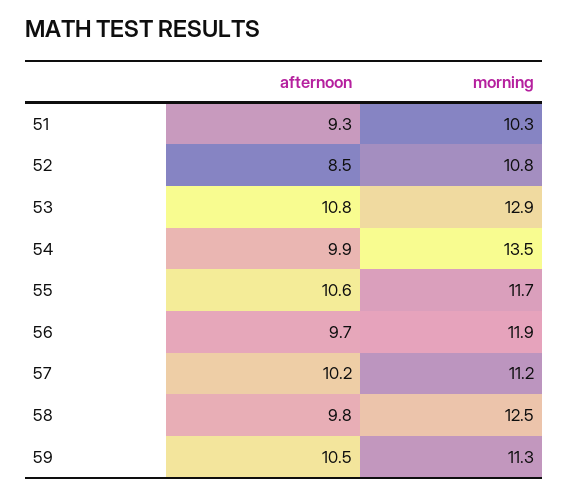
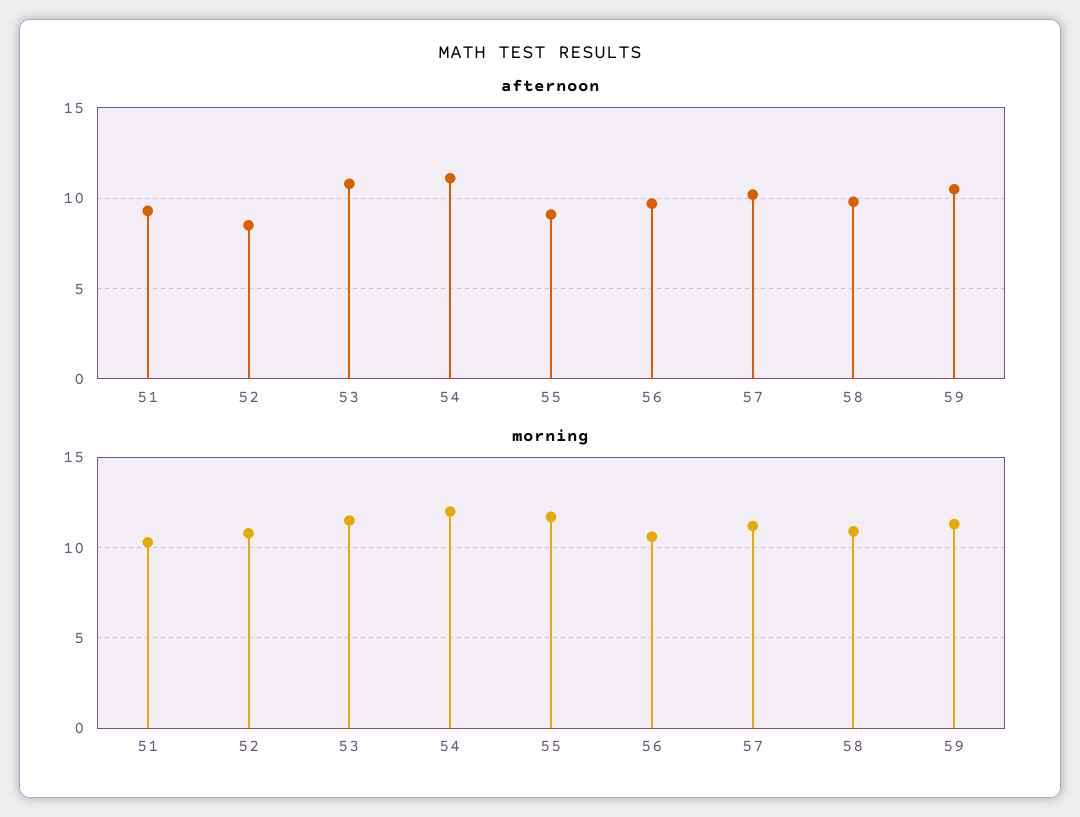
morning, 53: 12.9 -> 11.5
afternoon, 54: 9.9 -> 11
morning, 54: 13.5 -> 12
afternoon, 55: 10.6 -> 9
morning, 56: 11.9 -> 10.5
morning, 58: 12.5 -> 11

